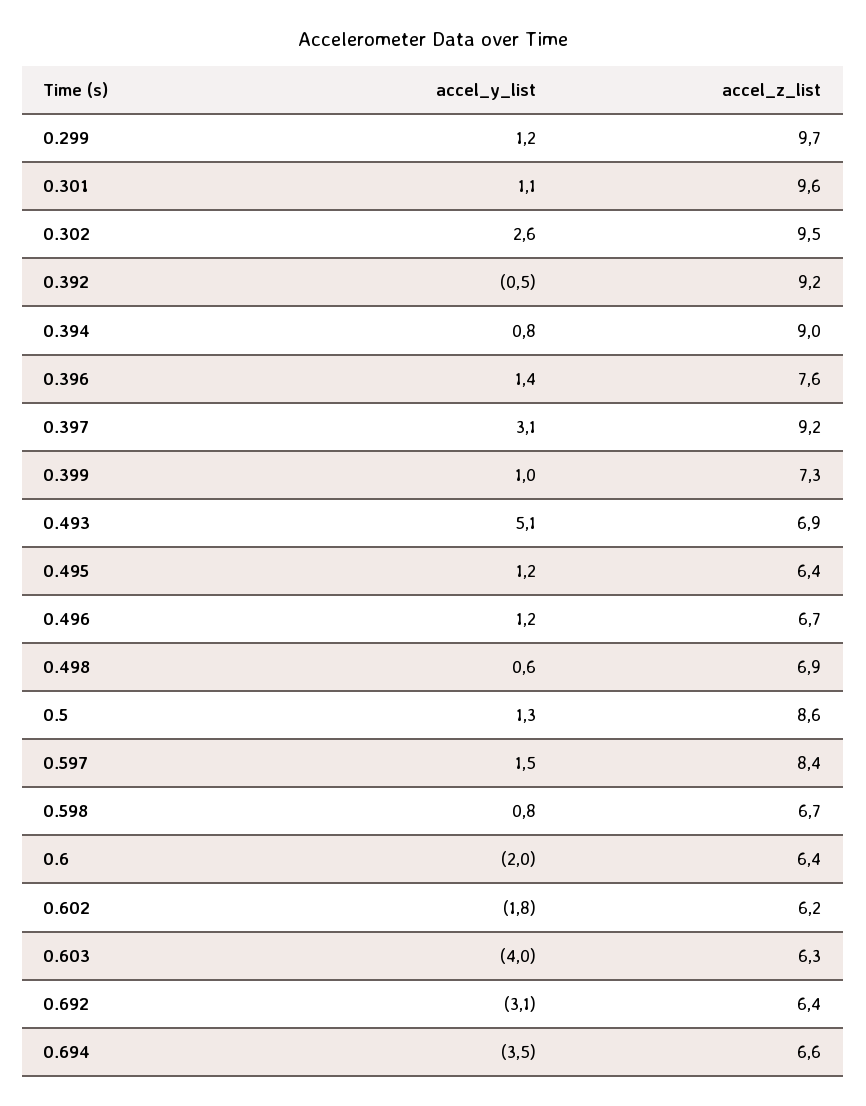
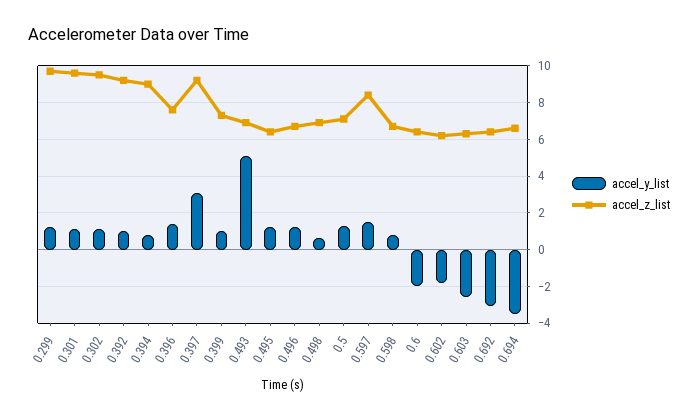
accel_y_list, 0.302: 2.6 -> 1
accel_y_list, 0.392: -0.5 -> 1
accel_z_list, 0.5: 8.6 -> 7
accel_y_list, 0.603: -4 -> -2.5

